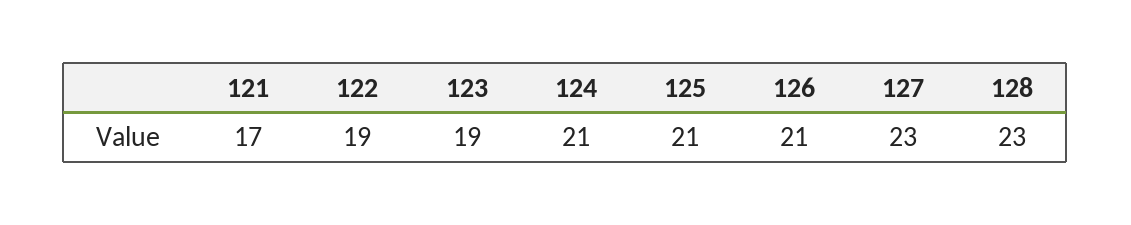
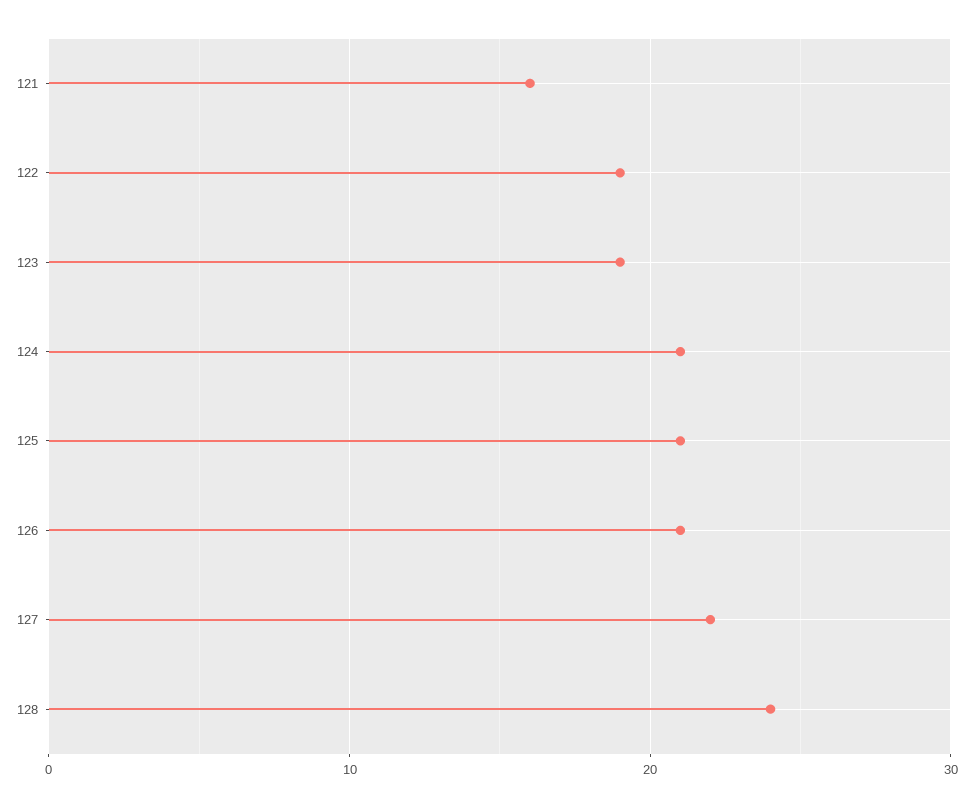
121: 17 -> 16
127: 23 -> 22
128: 23 -> 24

